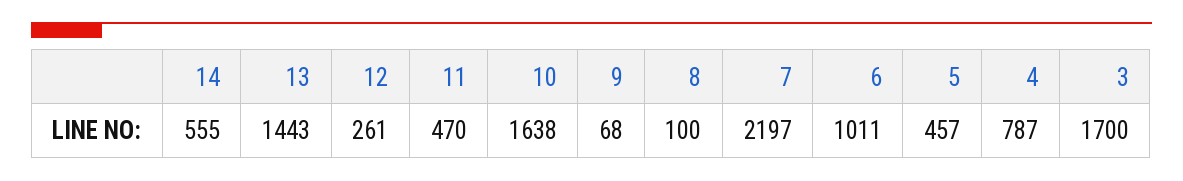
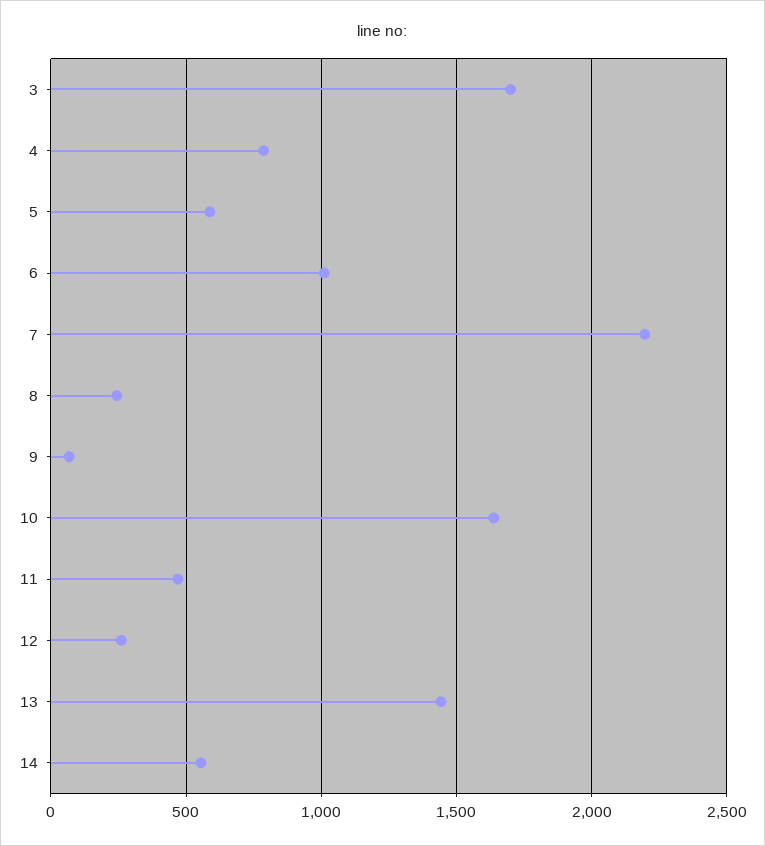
8: 100 -> 250
5: 457 -> 600

